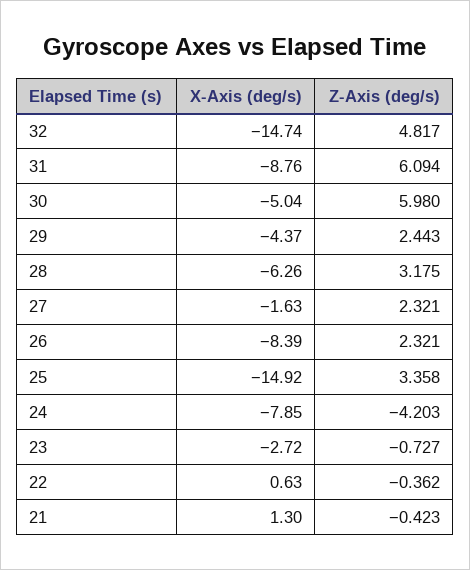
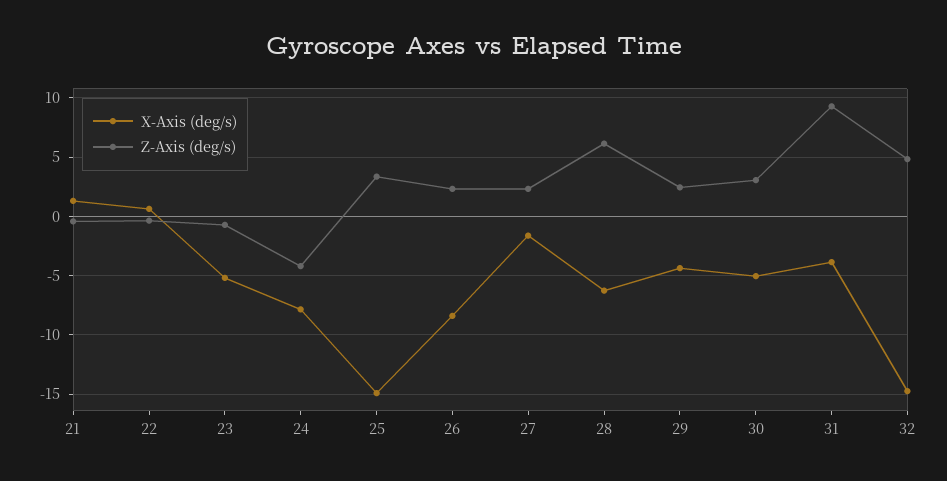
X-Axis (deg/s), 31: -8.76 -> -4
Z-Axis (deg/s), 31: 6.094 -> 9
Z-Axis (deg/s), 30: 5.98 -> 3
Z-Axis (deg/s), 28: 3.175 -> 6
X-Axis (deg/s), 23: -2.72 -> -5

